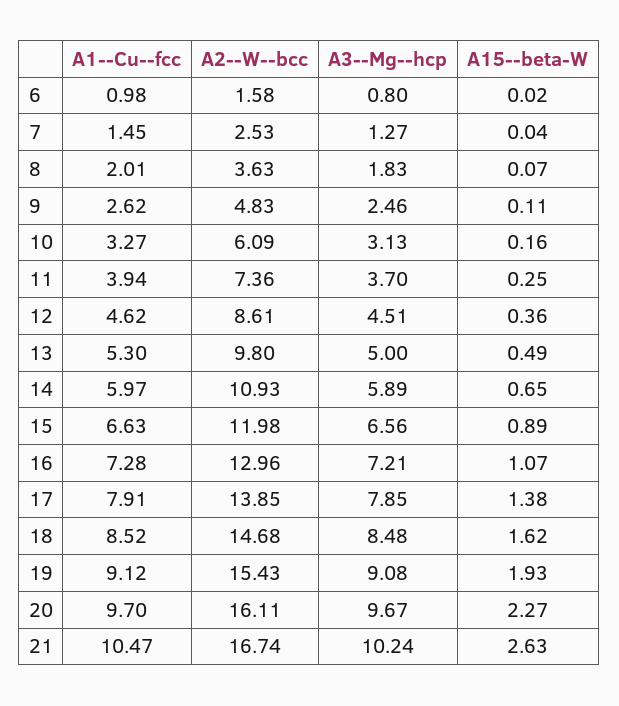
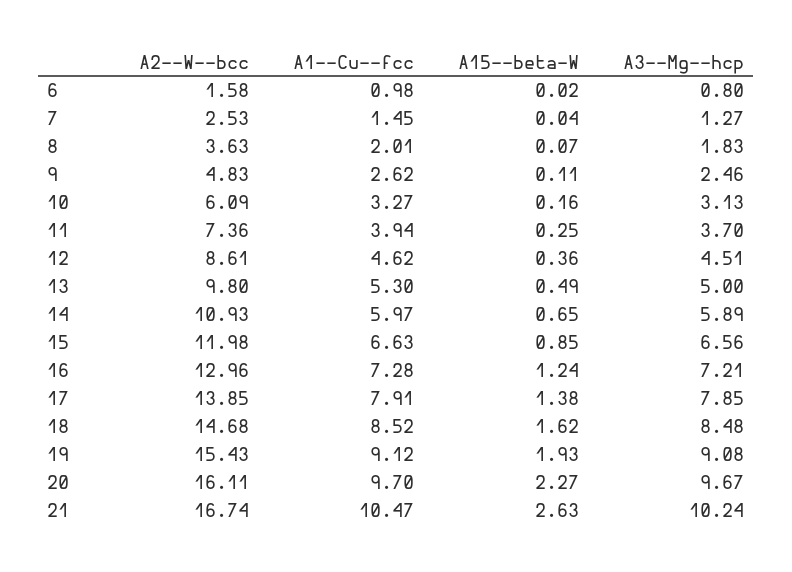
A15--beta-W, 15: 0.89 -> 0.85
A15--beta-W, 16: 1.07 -> 1.24

